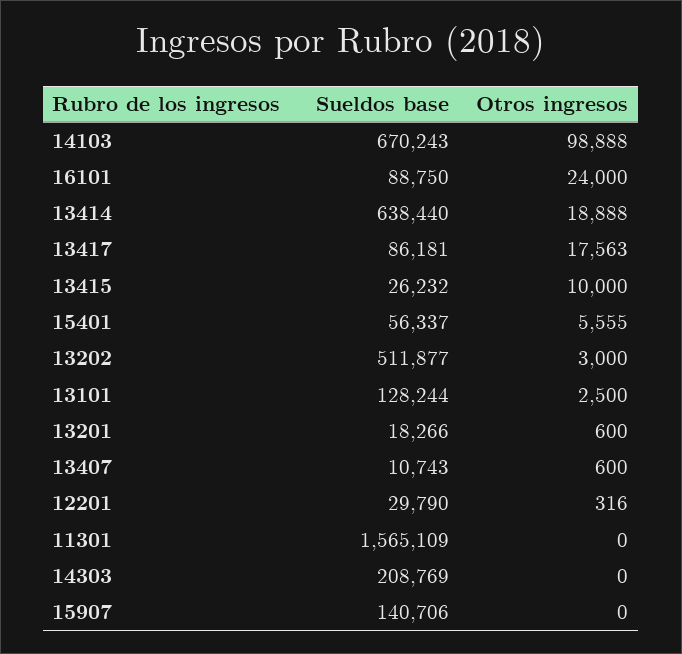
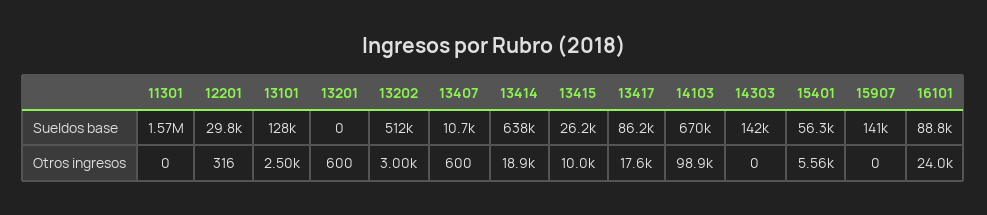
Sueldos base, 13201: 18266 -> 0
Sueldos base, 14303: 208769 -> 142000

